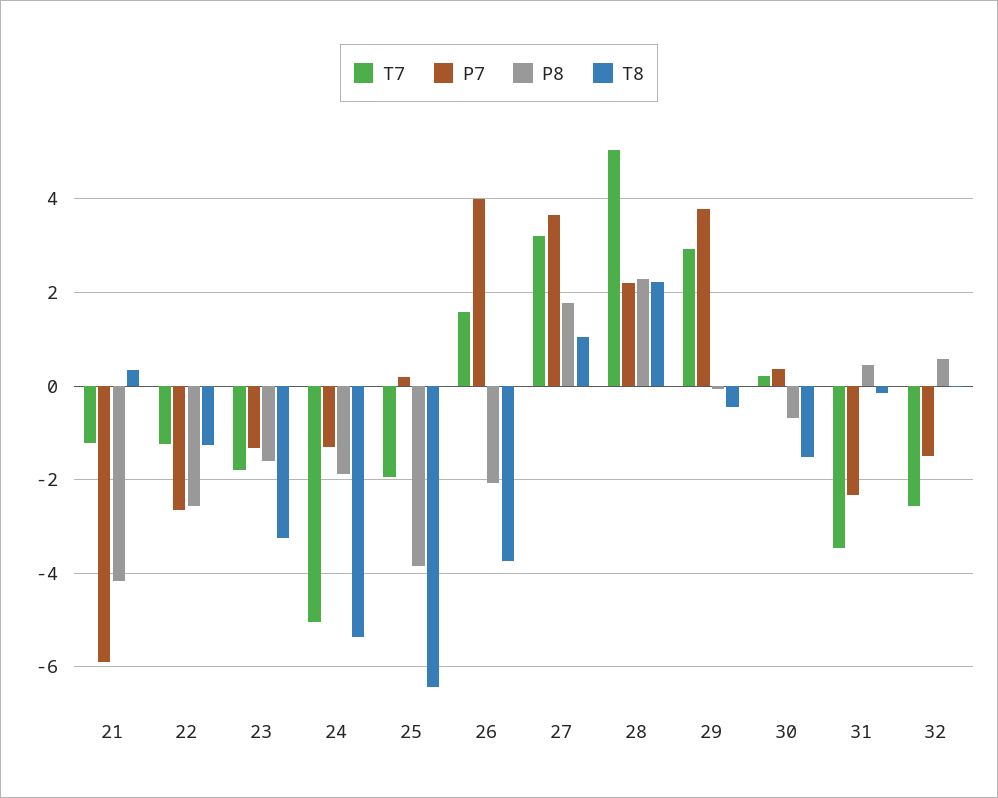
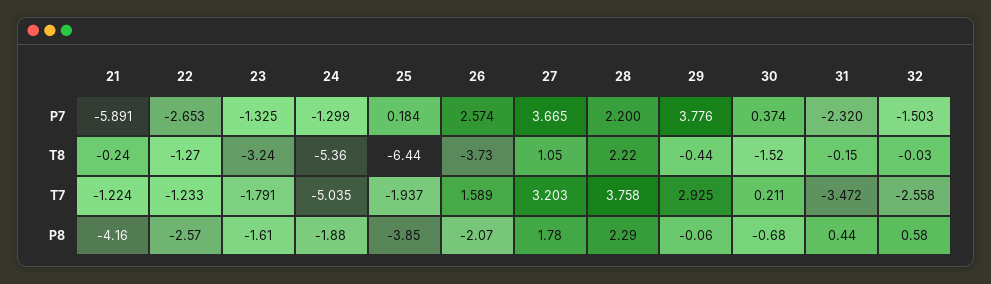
T8, 21: 0.4 -> -0.24
P7, 26: 4 -> 2.574
T7, 28: 5 -> 3.758

